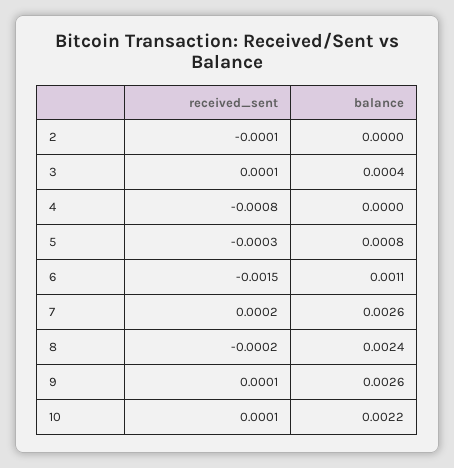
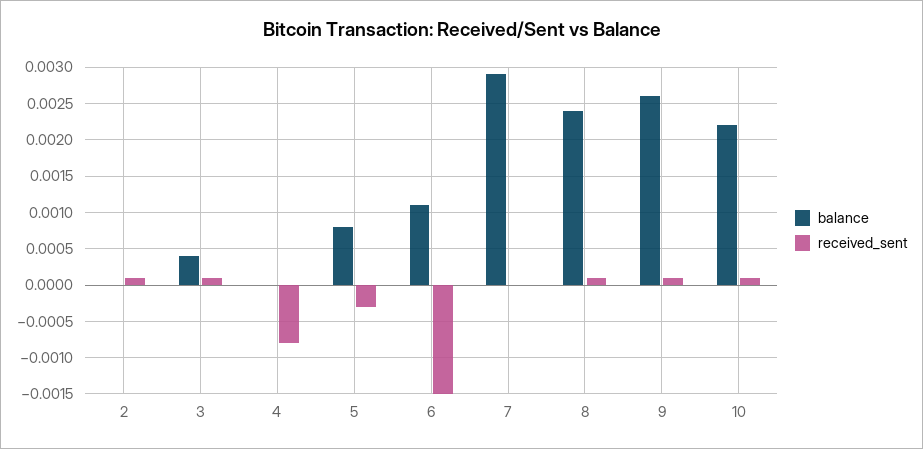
received_sent, 2: -0.0001 -> 0.0001
received_sent, 7: 0.0002 -> 0
balance, 7: 0.0026 -> 0.0029
received_sent, 8: -0.0002 -> 0.0001

